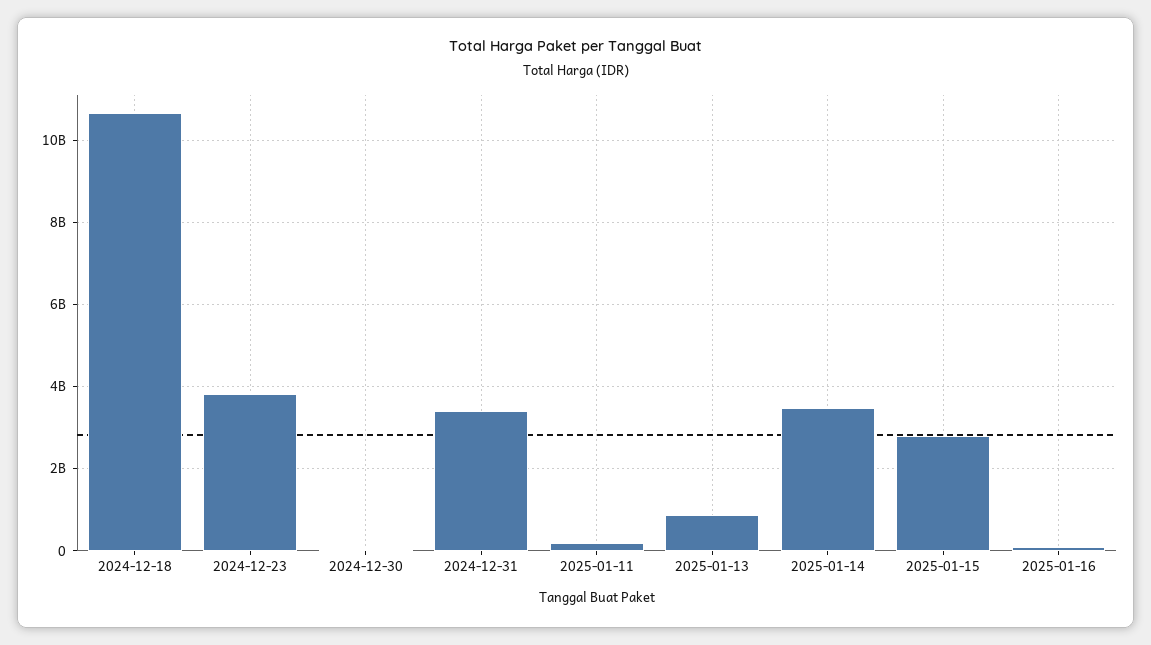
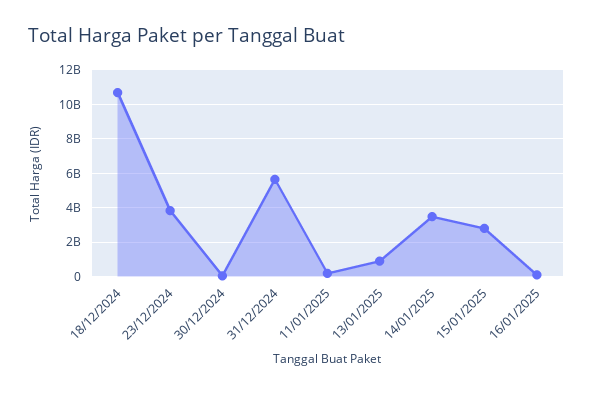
2024-12-31: 3400000000 -> 5500000000

